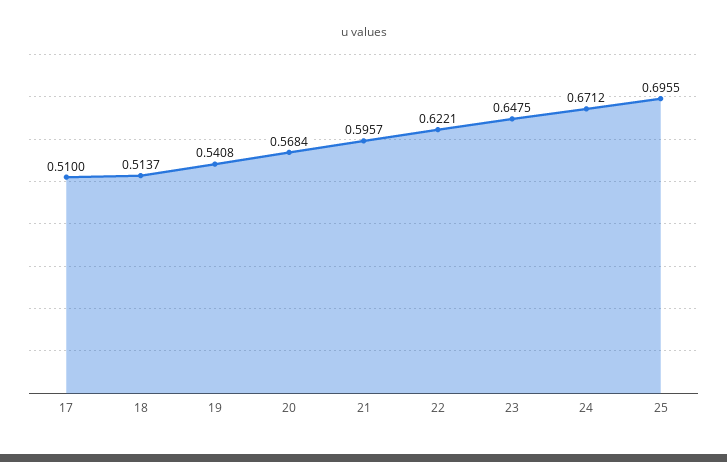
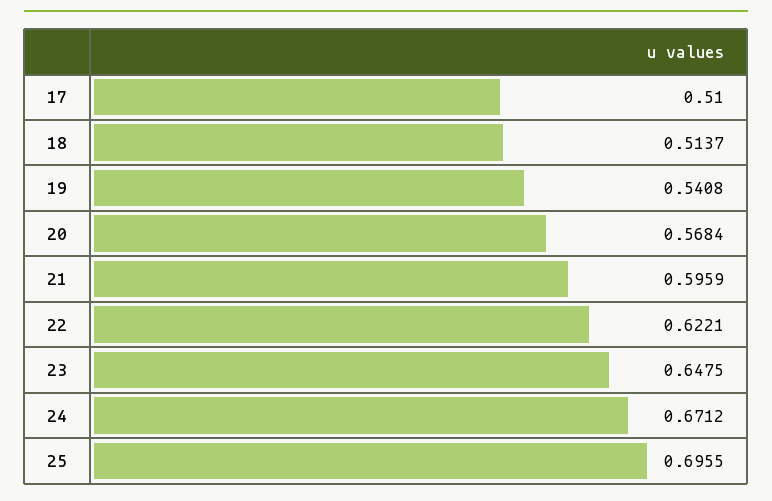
21: 0.5957 -> 0.5959

